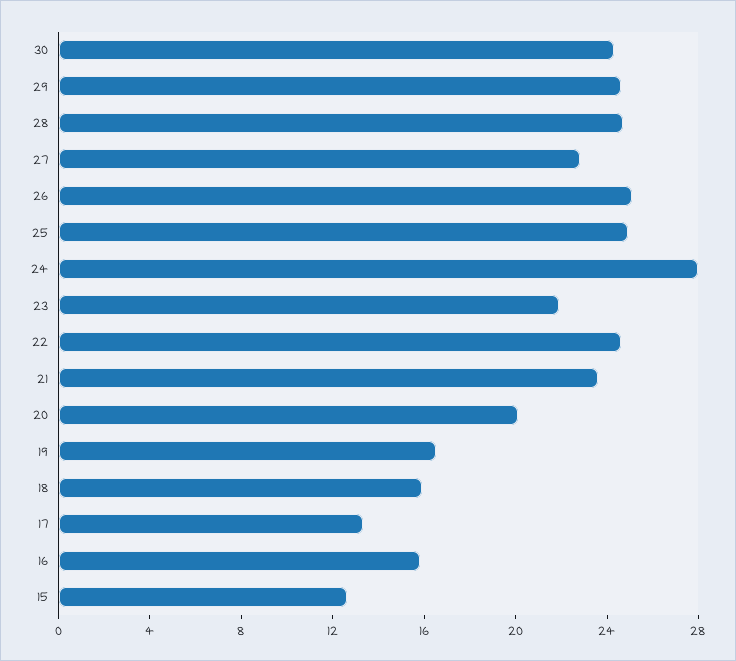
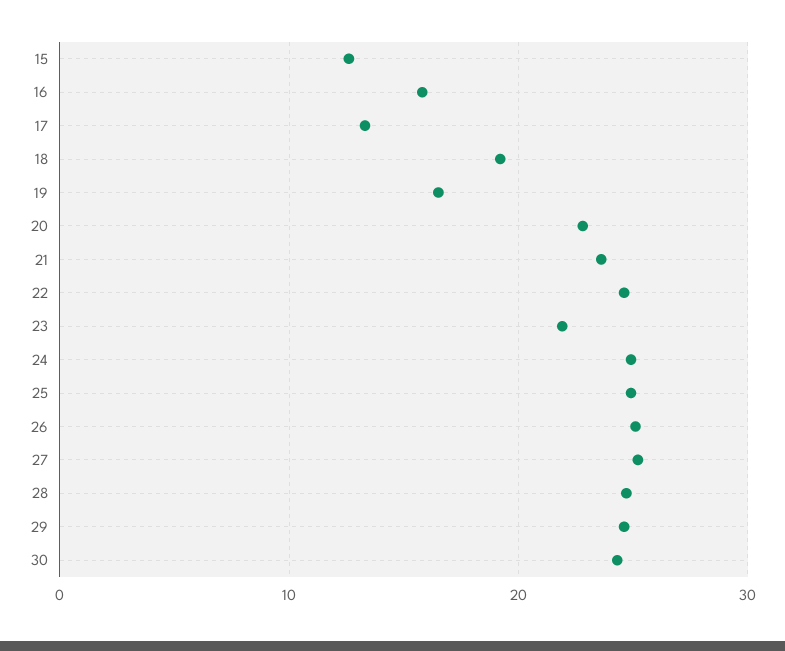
27: 23 -> 25
24: 28 -> 25
20: 20 -> 23
18: 16 -> 19

